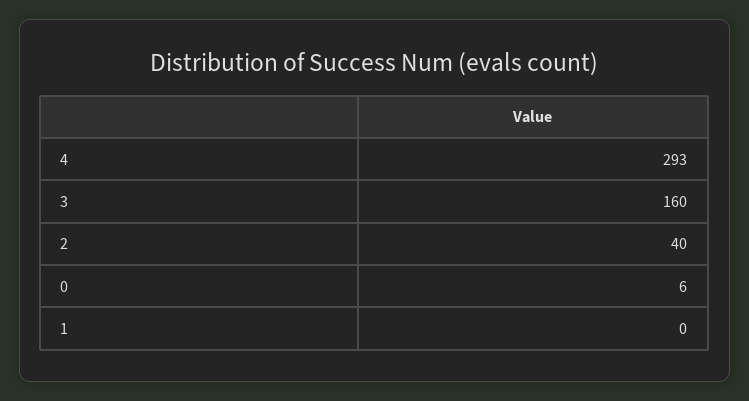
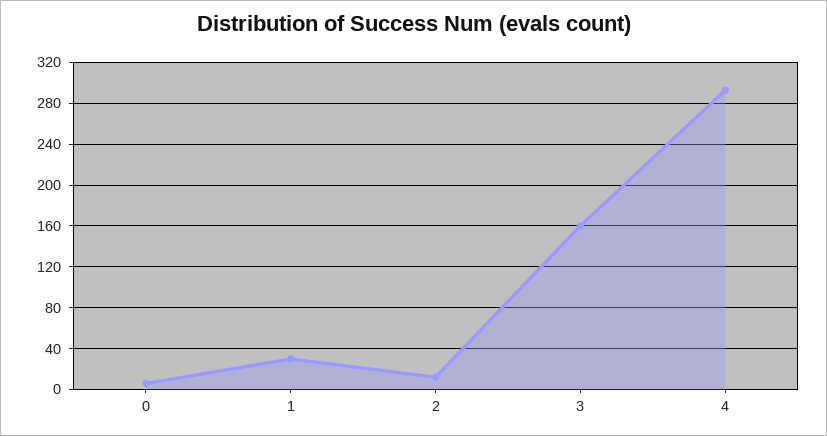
2: 40 -> 10
1: 0 -> 30

